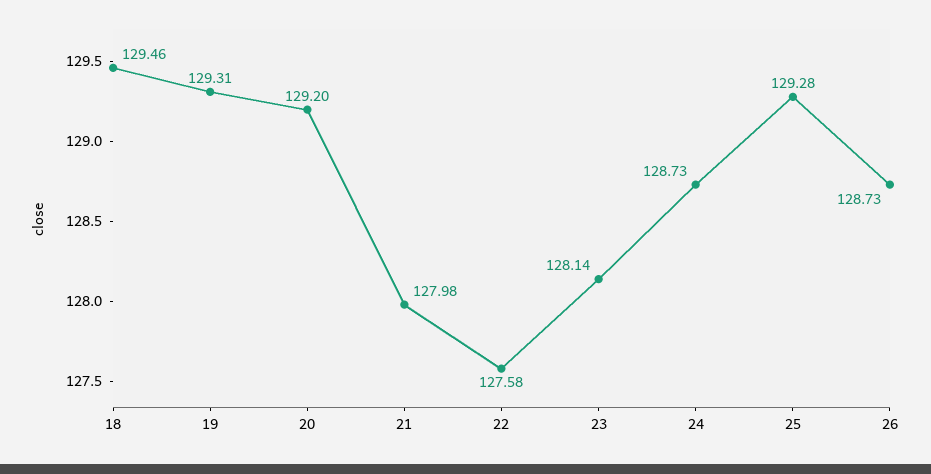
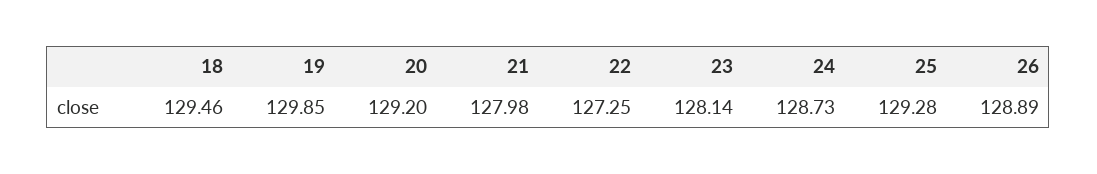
19: 129.31 -> 129.85
22: 127.58 -> 127.25
26: 128.73 -> 128.89

